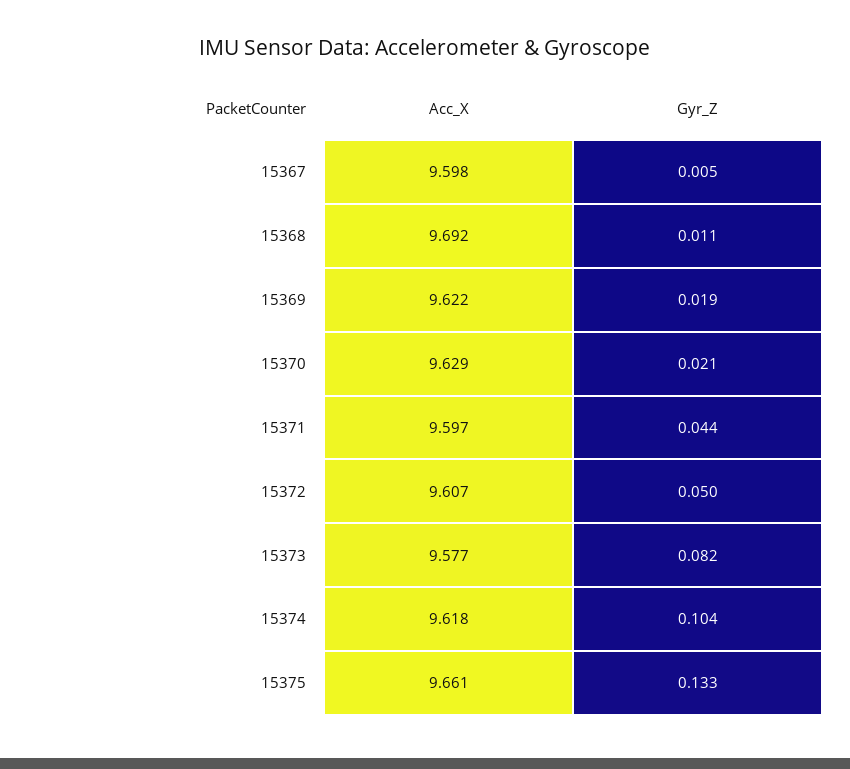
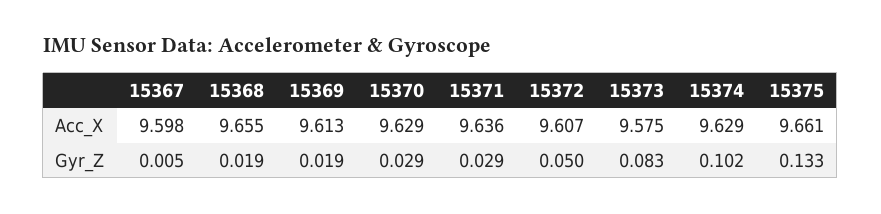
Acc_X, 15368: 9.692 -> 9.655
Gyr_Z, 15368: 0.011 -> 0.019
Acc_X, 15369: 9.622 -> 9.613
Gyr_Z, 15370: 0.021 -> 0.029
Acc_X, 15371: 9.597 -> 9.636
Gyr_Z, 15371: 0.044 -> 0.029
Acc_X, 15373: 9.577 -> 9.575
Gyr_Z, 15373: 0.082 -> 0.083
Acc_X, 15374: 9.618 -> 9.629
Gyr_Z, 15374: 0.104 -> 0.102

